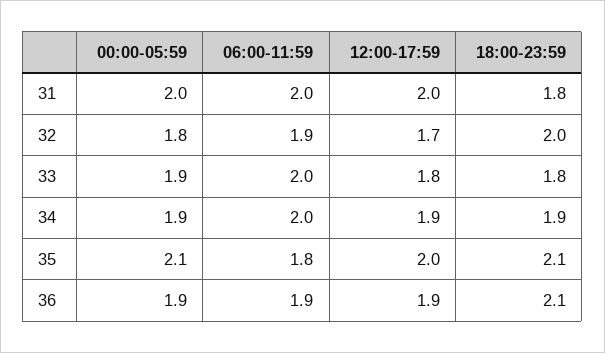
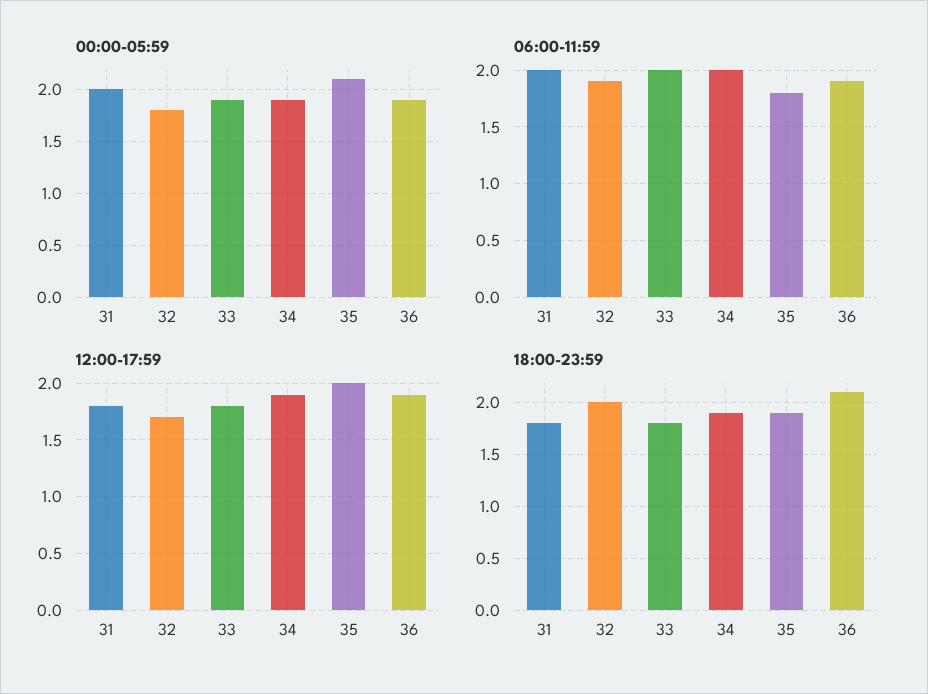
12:00-17:59, 31: 2 -> 1.8
18:00-23:59, 35: 2.1 -> 1.9

